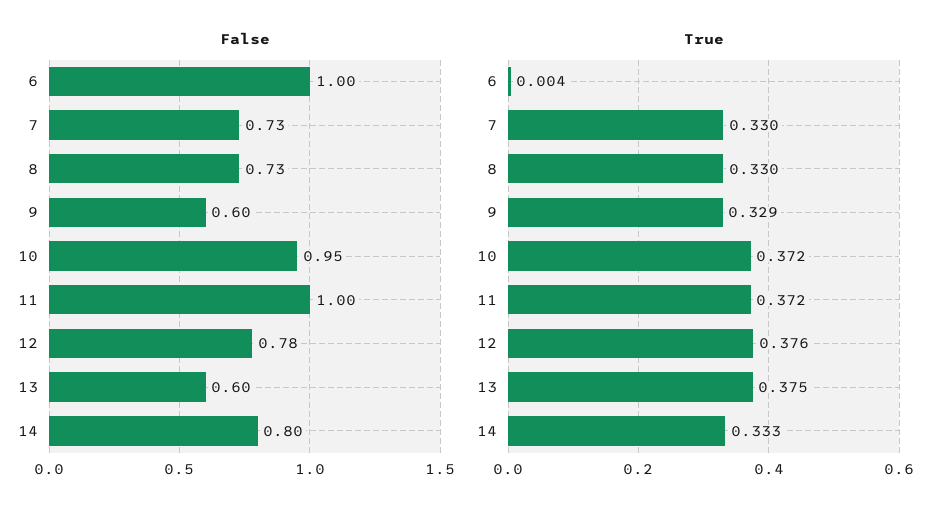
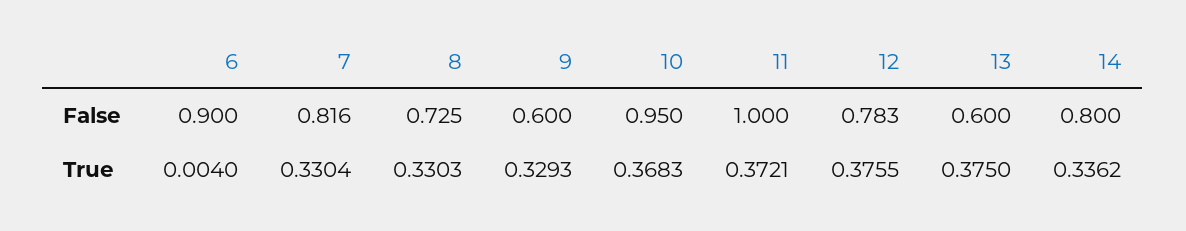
False, 6: 1 -> 0.9
False, 7: 0.73 -> 0.816
True, 10: 0.372 -> 0.3683
True, 14: 0.333 -> 0.3362

